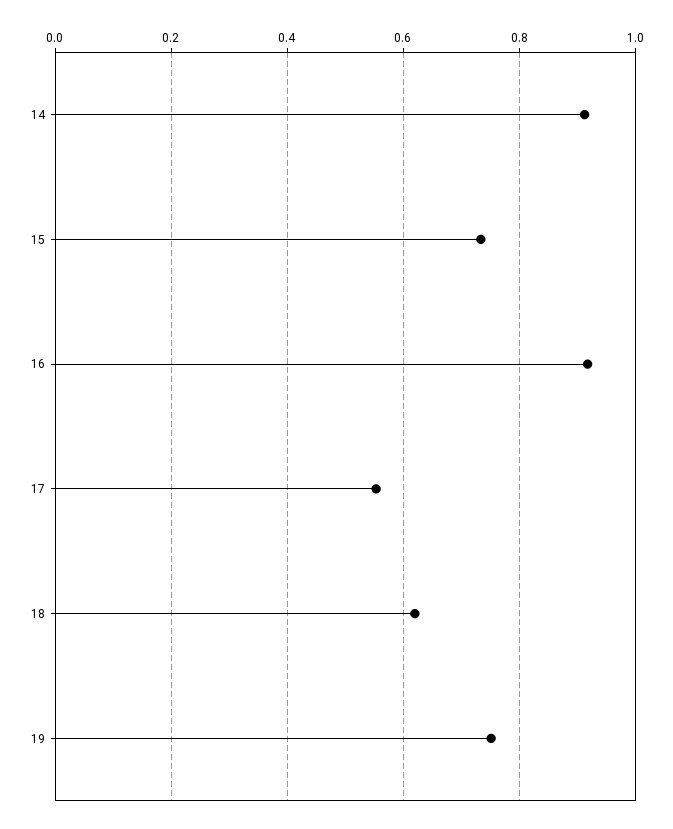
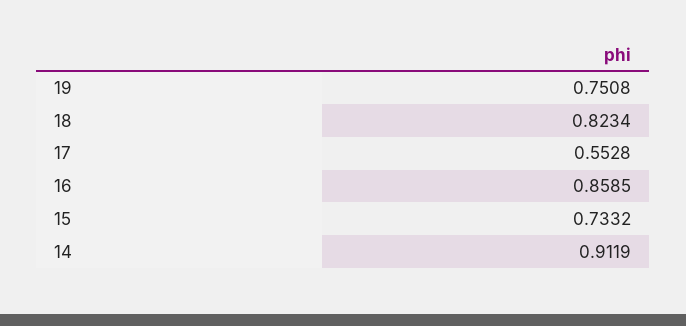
16: 0.92 -> 0.8585
18: 0.62 -> 0.8234

